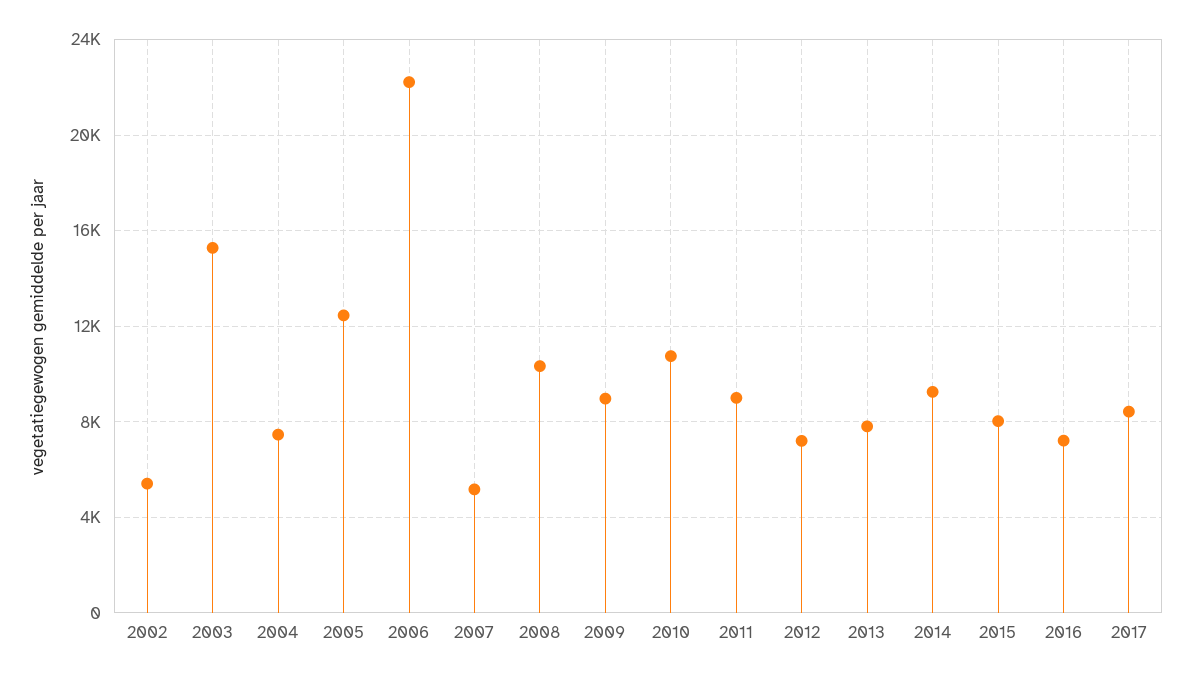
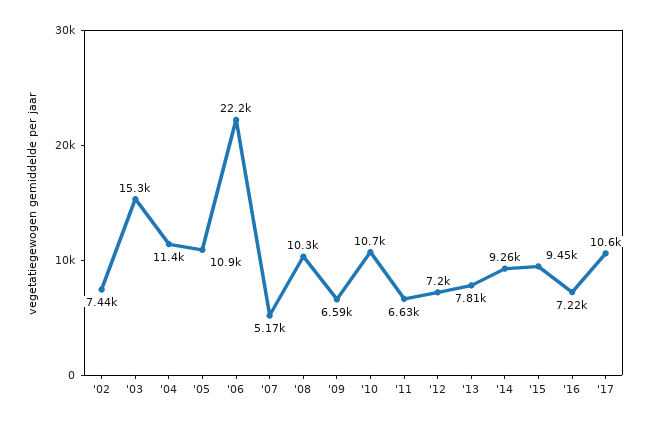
2002: 5500 -> 7440
2004: 7500 -> 11400
2005: 12500 -> 10900
2009: 9000 -> 6590
2011: 9000 -> 6630
2015: 8000 -> 9450
2017: 8500 -> 10600

